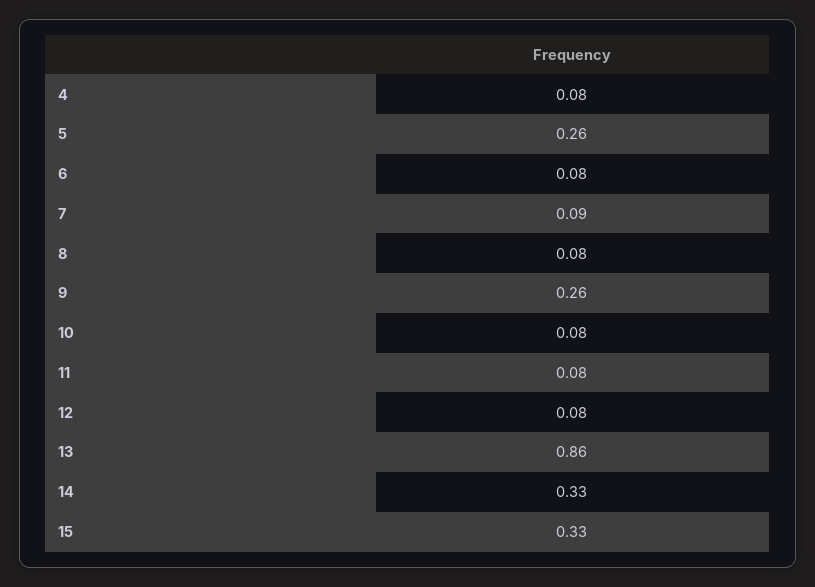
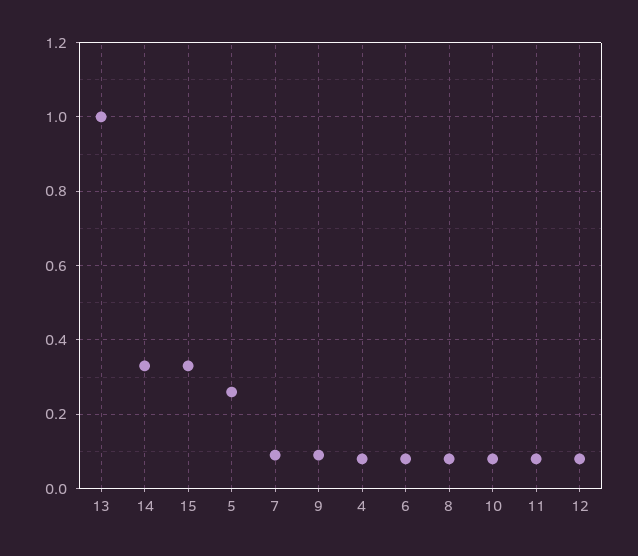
9: 0.26 -> 0.1
13: 0.86 -> 1

